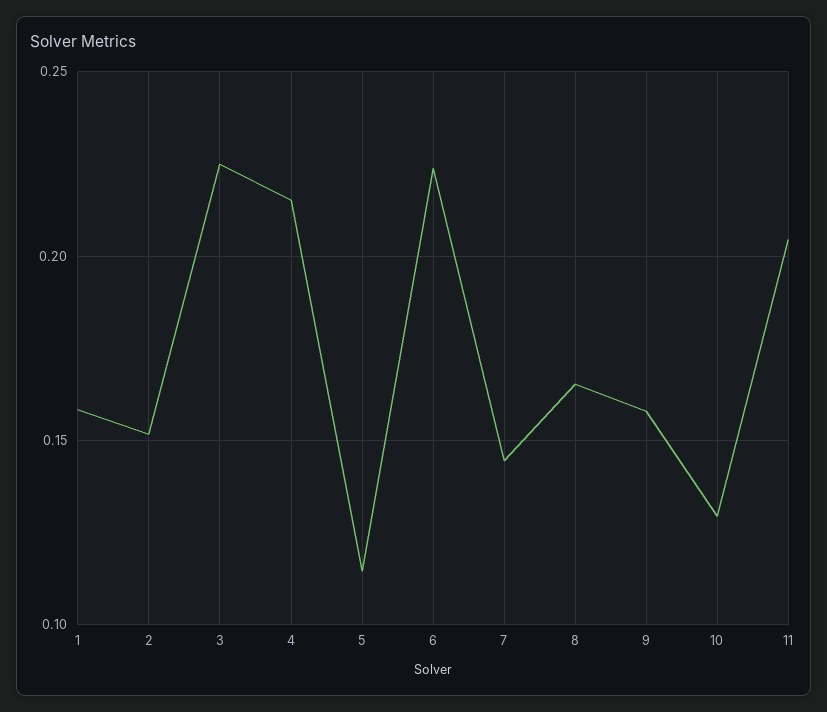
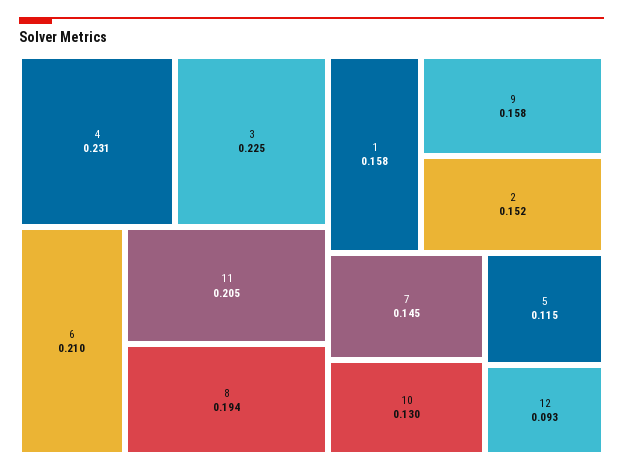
4: 0.215 -> 0.231
6: 0.225 -> 0.21
8: 0.165 -> 0.194
12: none -> 0.093

